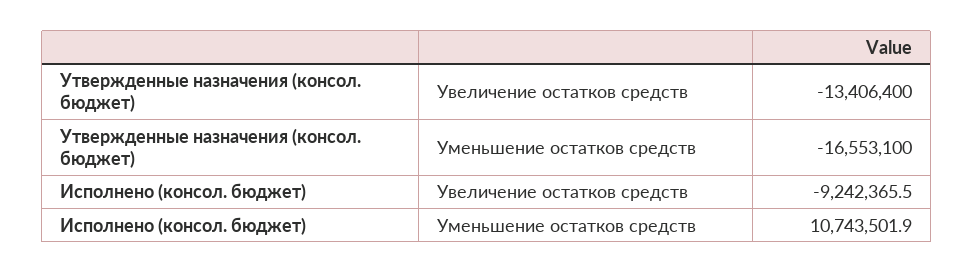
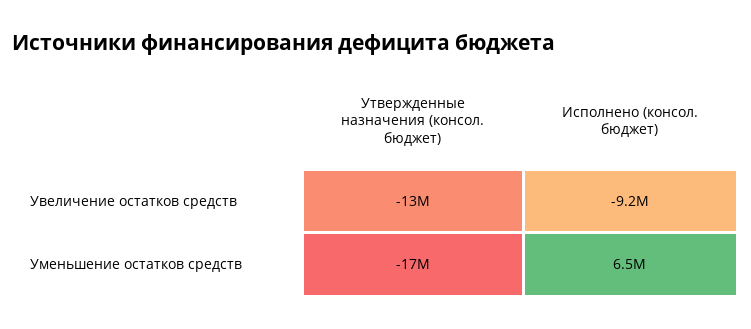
Исполнено (консол. бюджет), Уменьшение остатков средств: 10743501.9 -> 6500000

